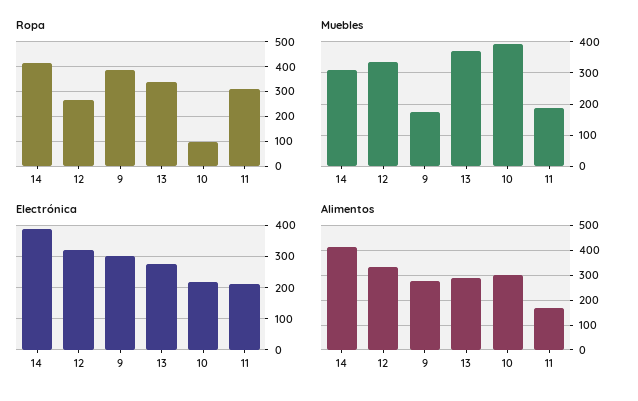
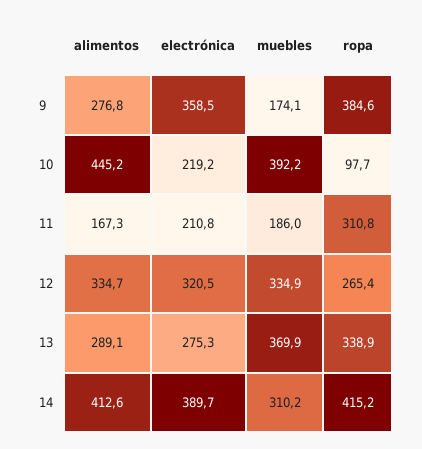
Electrónica, 9: 300 -> 358.5
Alimentos, 10: 300 -> 445.2

